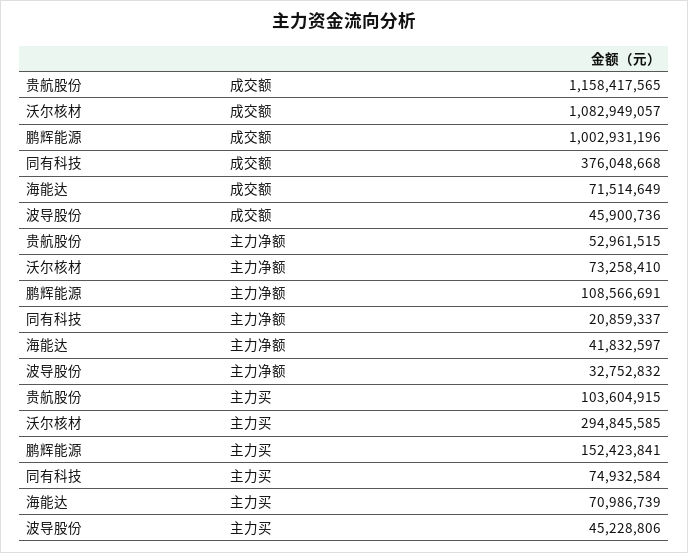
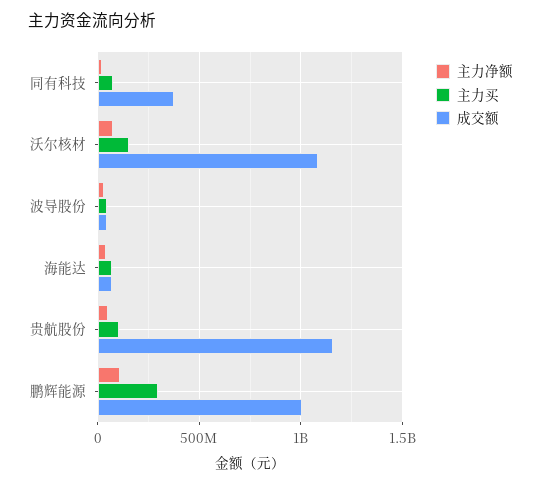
主力买, 沃尔核材: 294845585 -> 150000000
主力买, 鹏辉能源: 152423841 -> 300000000

